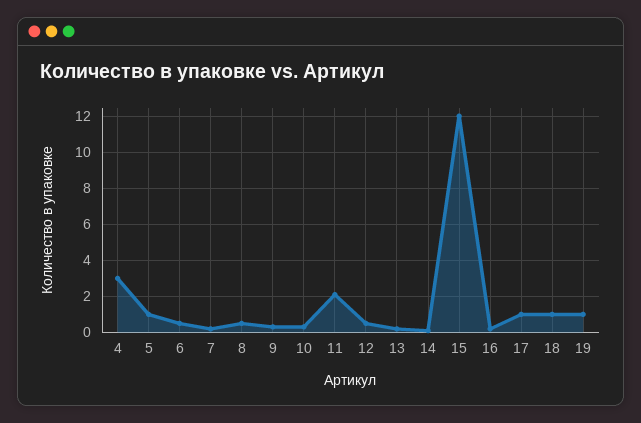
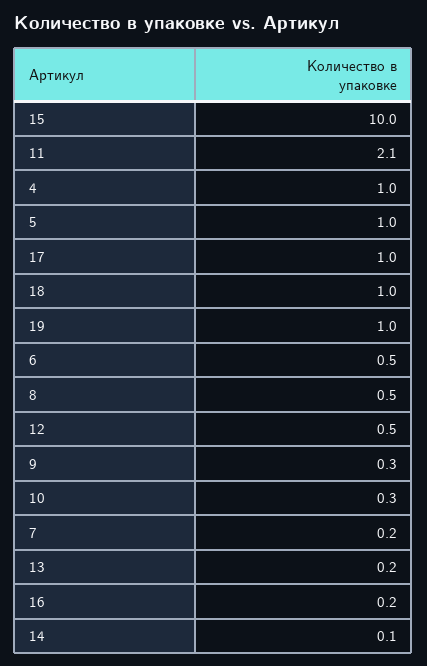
4: 3 -> 1
15: 12 -> 10

